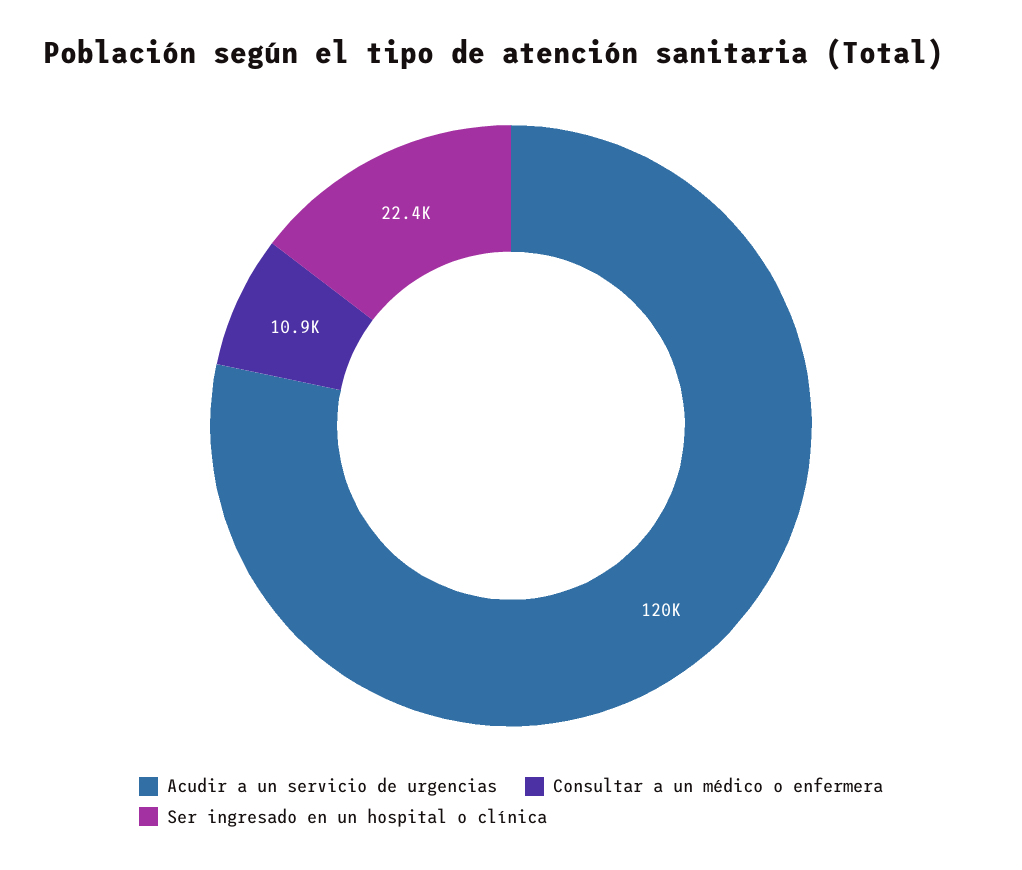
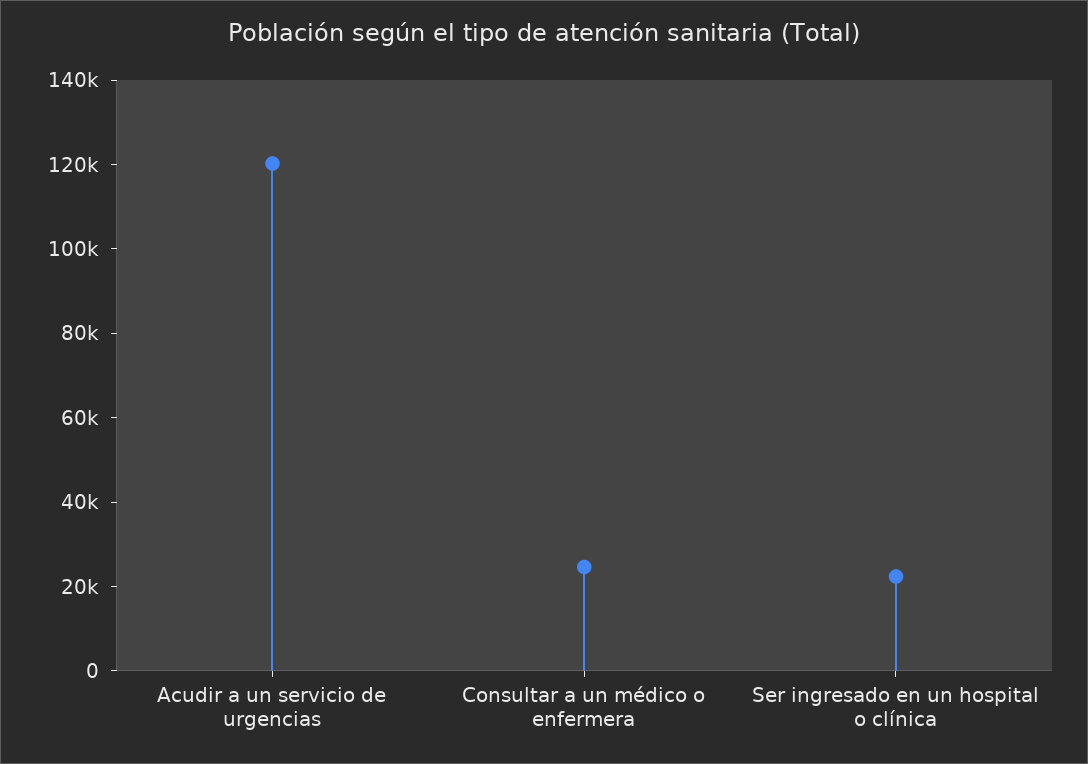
Consultar a un médico o enfermera: 10900 -> 25000

